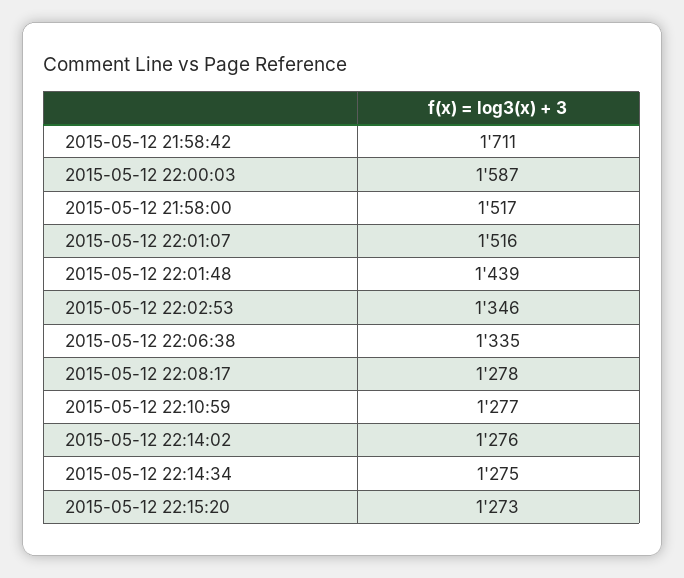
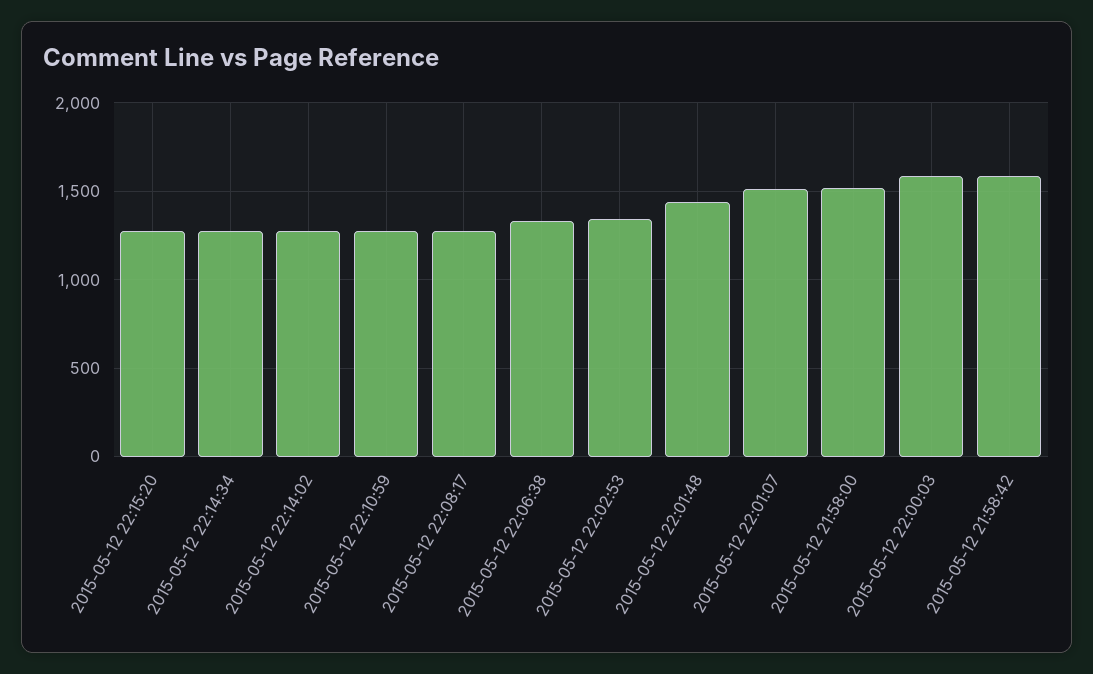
2015-05-12 21:58:42: 1711 -> 1600

